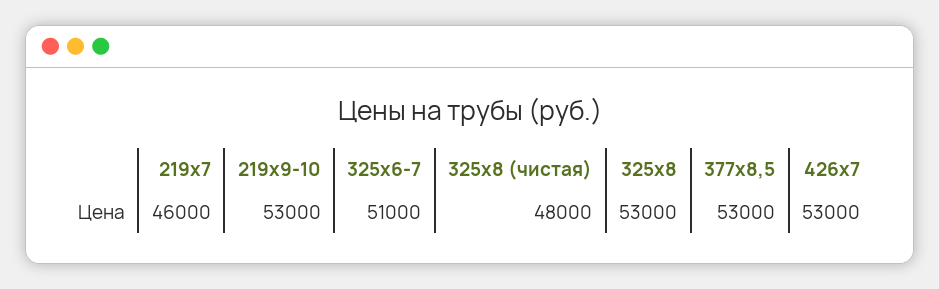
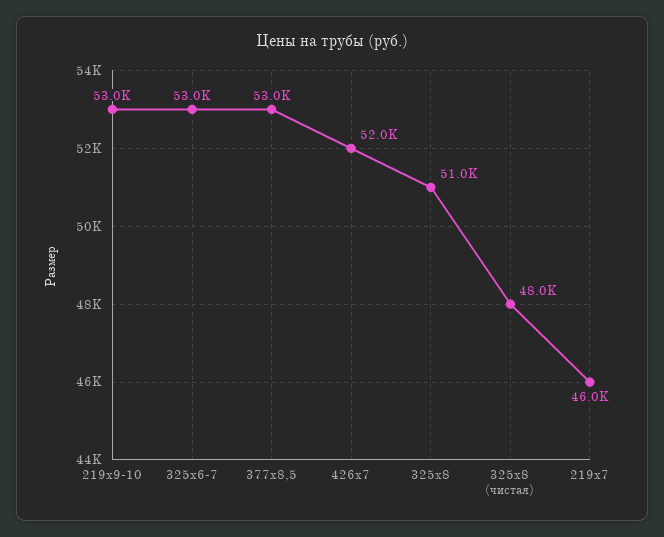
325х6-7: 51000 -> 53000
325х8: 53000 -> 51000
426х7: 53000 -> 52000

